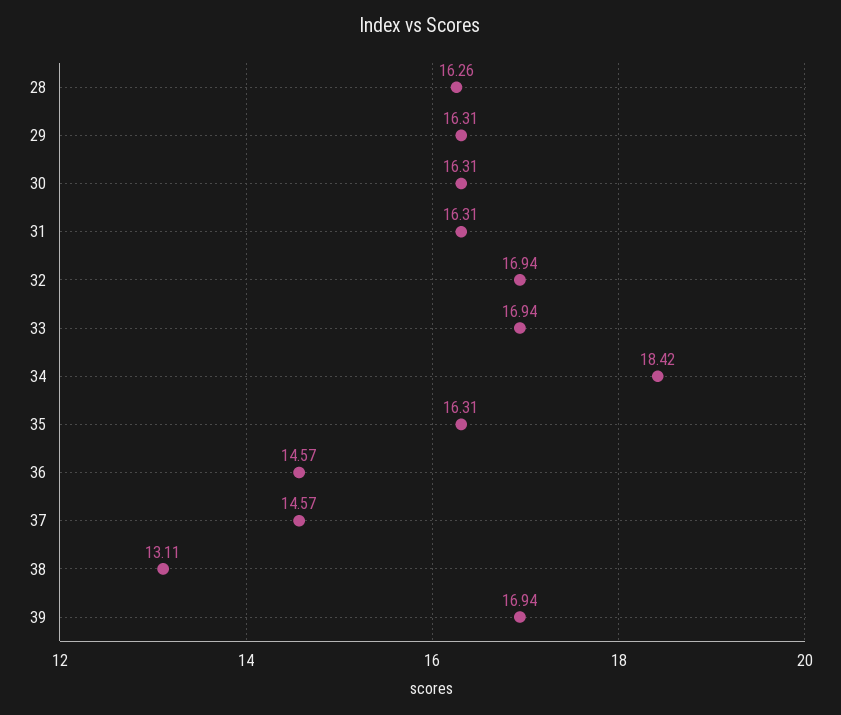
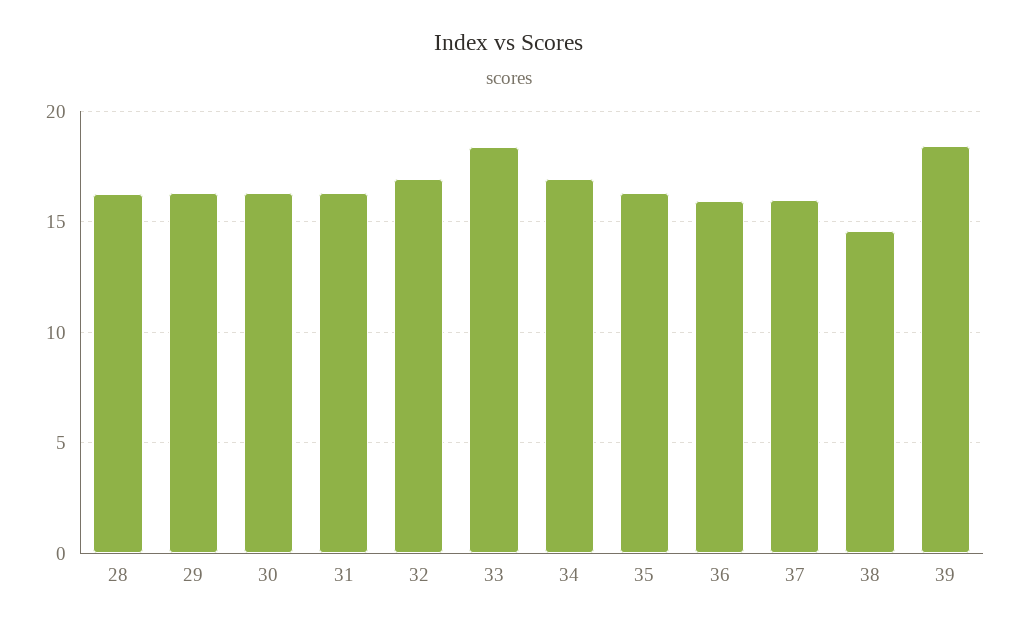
33: 16.94 -> 18.5
34: 18.42 -> 17
36: 14.57 -> 16
37: 14.57 -> 16
38: 13.11 -> 14.5
39: 16.94 -> 18.5

